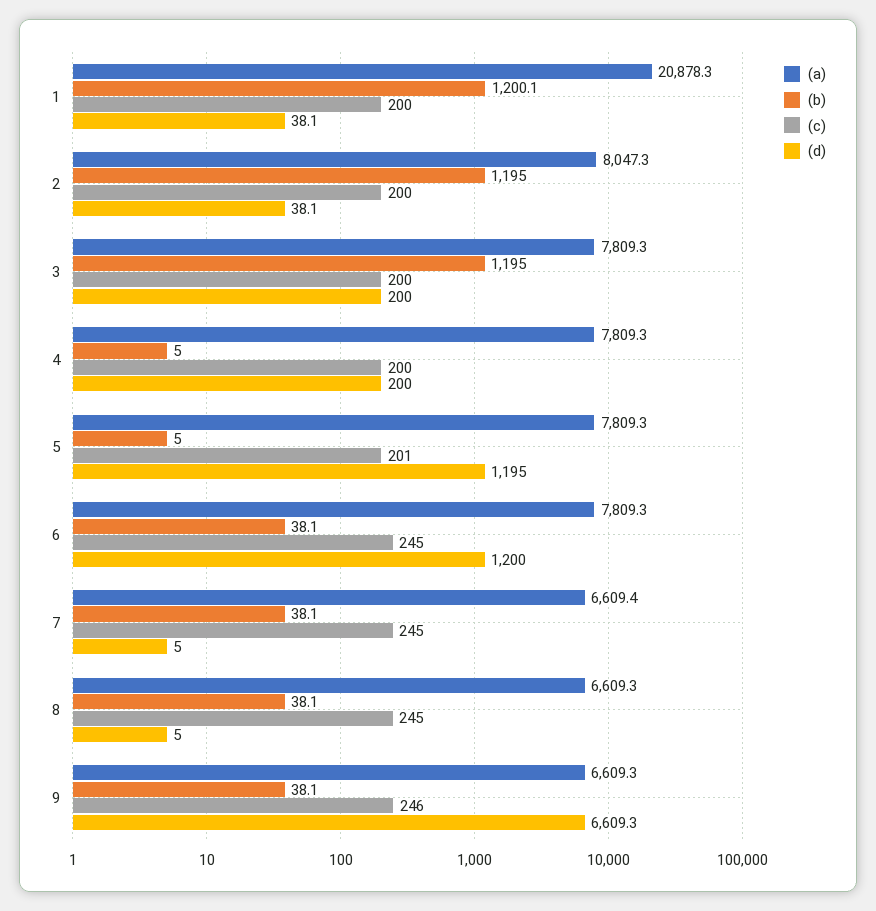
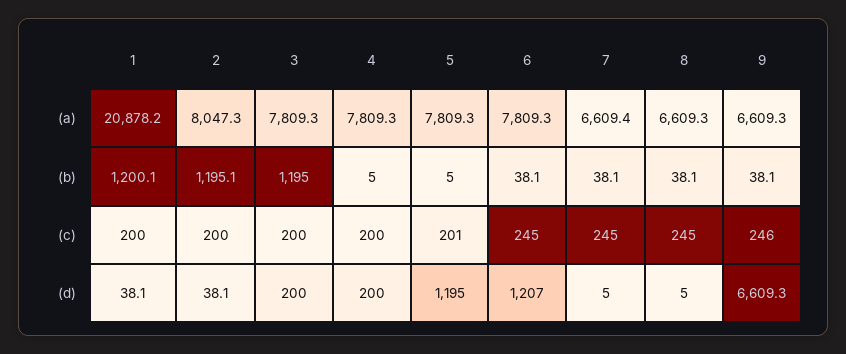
(a), 1: 20878.3 -> 20878.2
(b), 2: 1195 -> 1195.1
(d), 6: 1200 -> 1207

